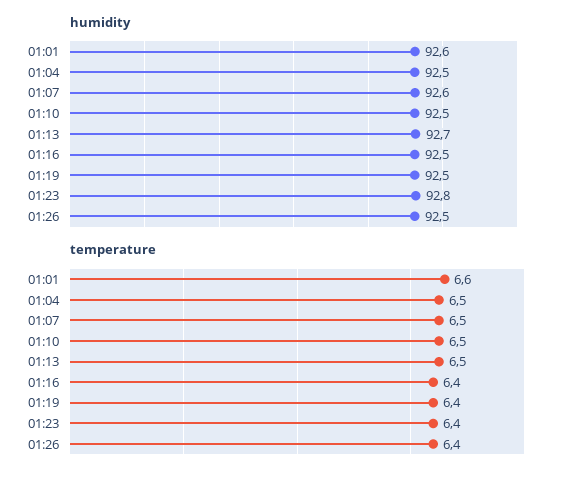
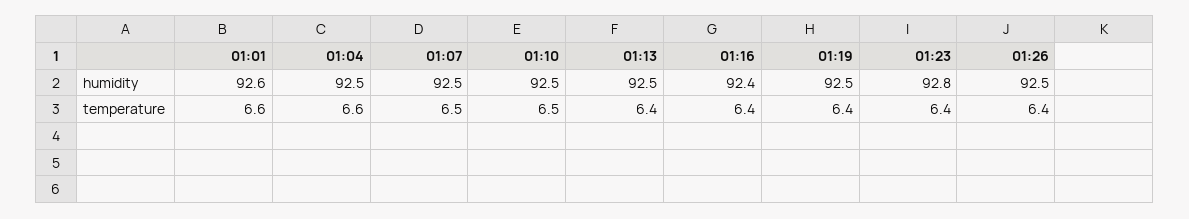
humidity, 01:07: 92.6 -> 92.5
humidity, 01:13: 92.7 -> 92.5
humidity, 01:16: 92.5 -> 92.4
temperature, 01:04: 6.5 -> 6.6
temperature, 01:13: 6.5 -> 6.4

